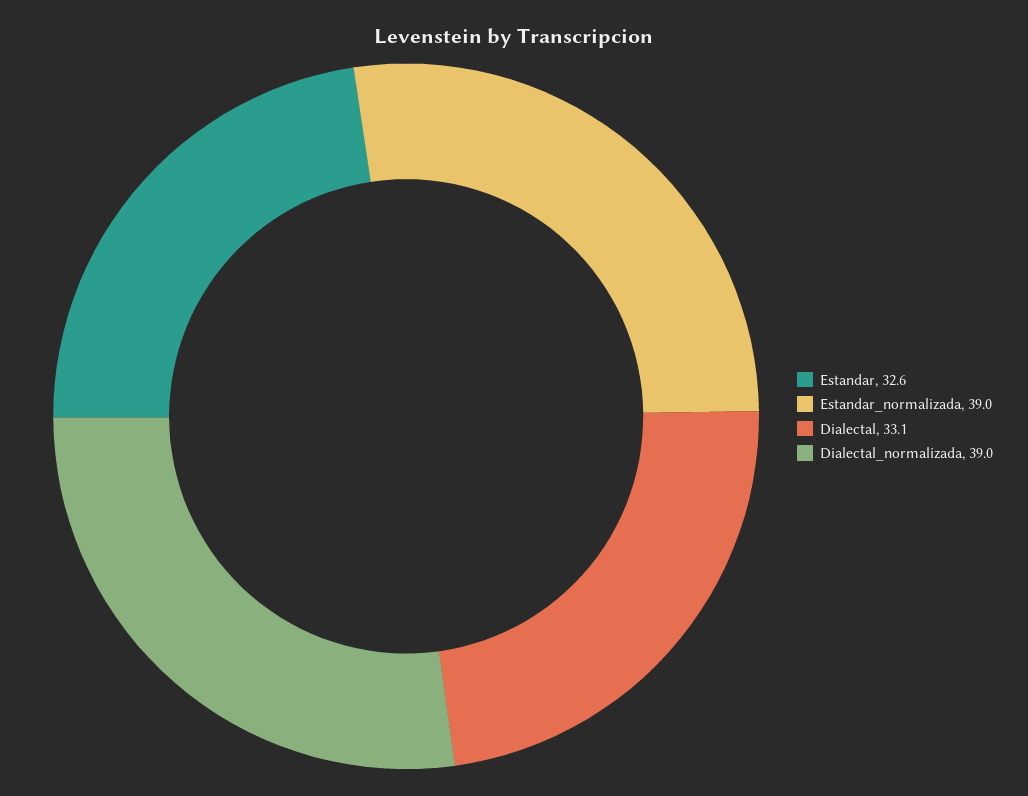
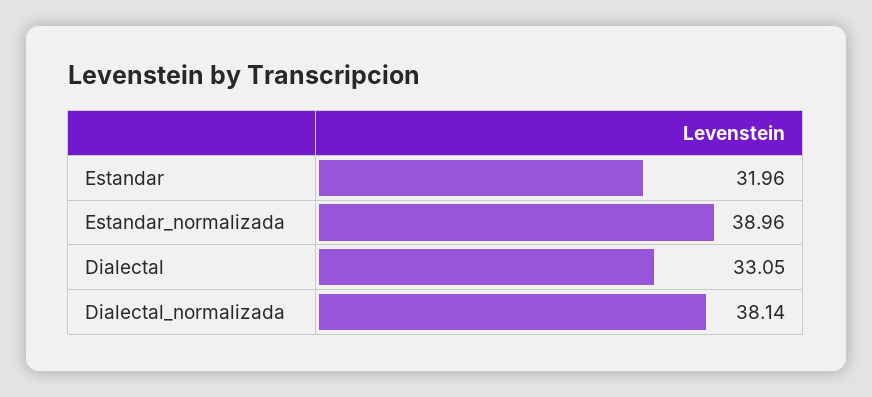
Estandar: 32.6 -> 31.96
Dialectal_normalizada: 39 -> 38.14

